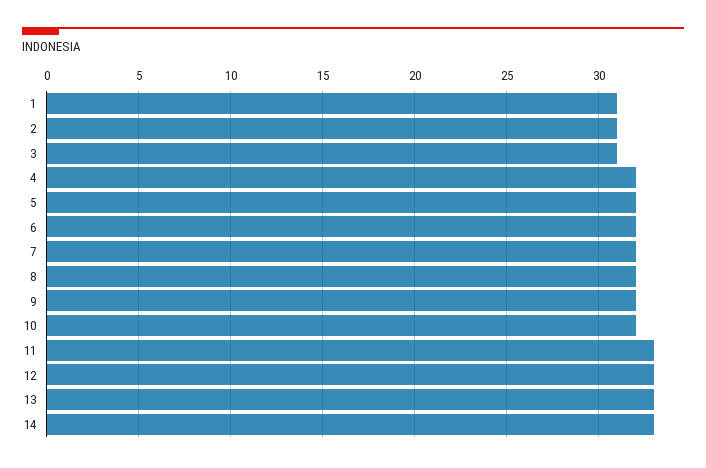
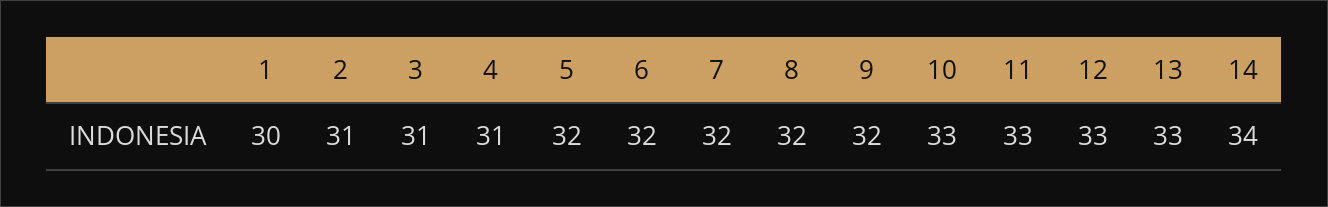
1: 31 -> 30
4: 32 -> 31
10: 32 -> 33
14: 33 -> 34

